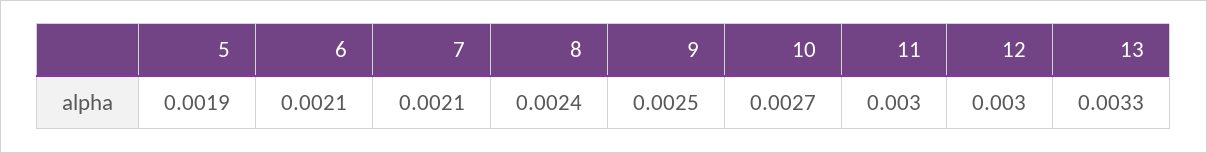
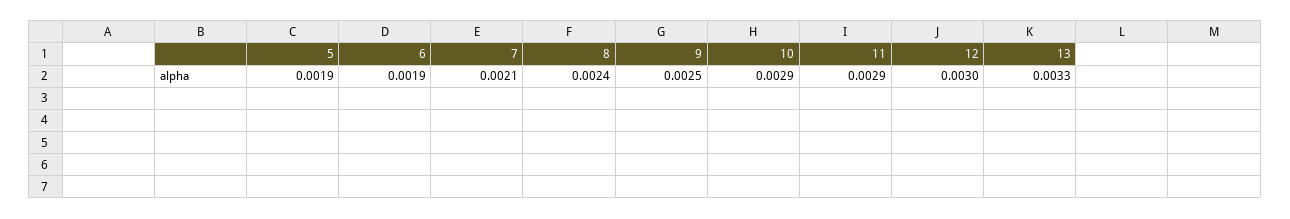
6: 0.0021 -> 0.0019
10: 0.0027 -> 0.0029
11: 0.003 -> 0.0029

